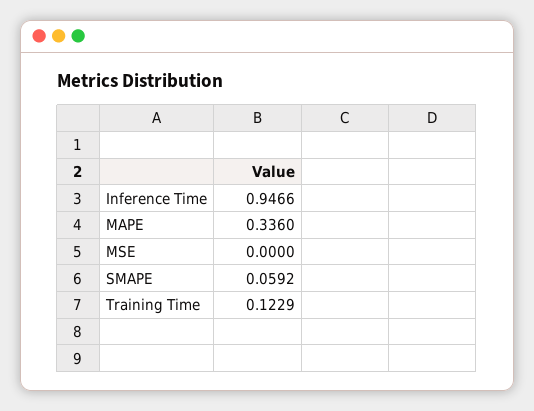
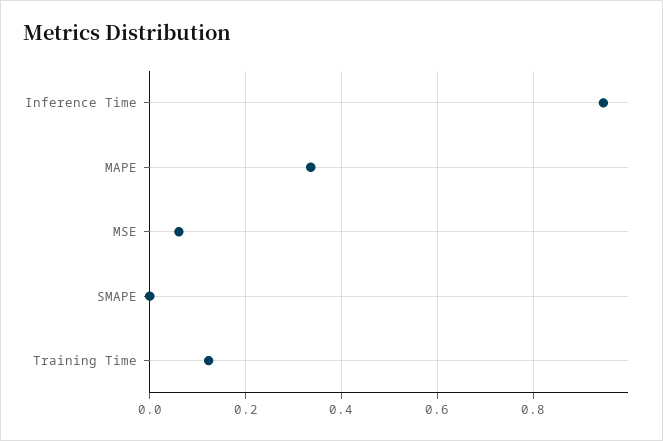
MSE: 0 -> 0.06
SMAPE: 0.0592 -> 0

